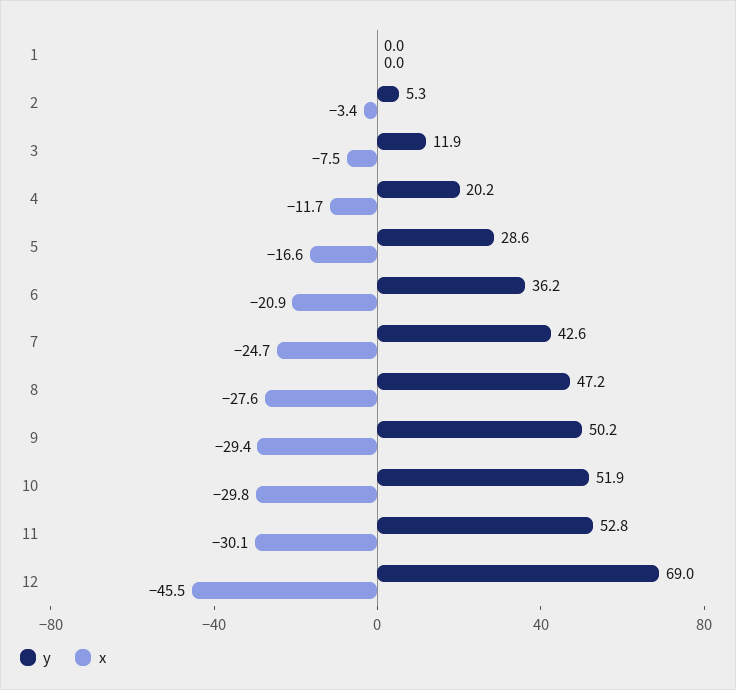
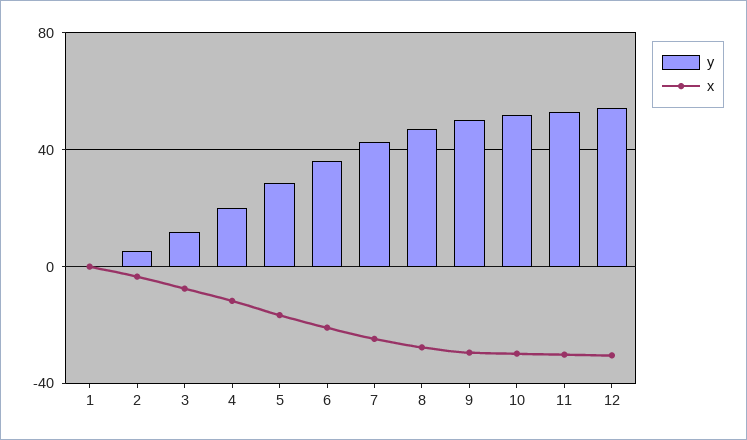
y, 12: 69 -> 55
x, 12: -45.5 -> -30

